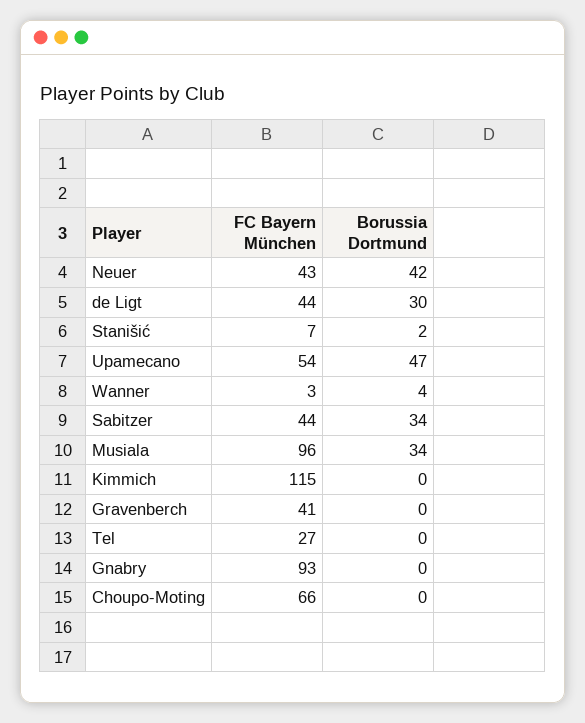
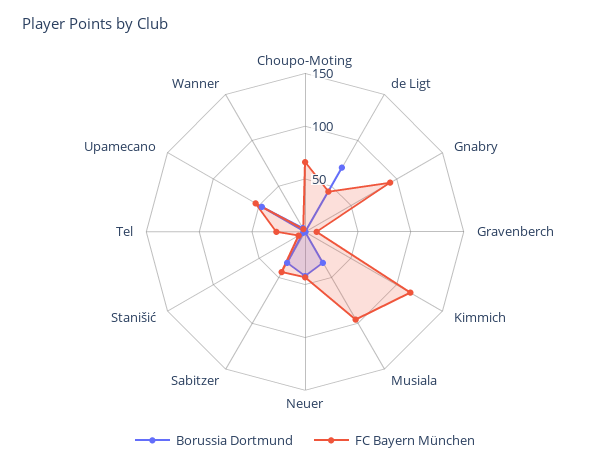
Borussia Dortmund, de Ligt: 30 -> 70
FC Bayern München, Gravenberch: 41 -> 10

